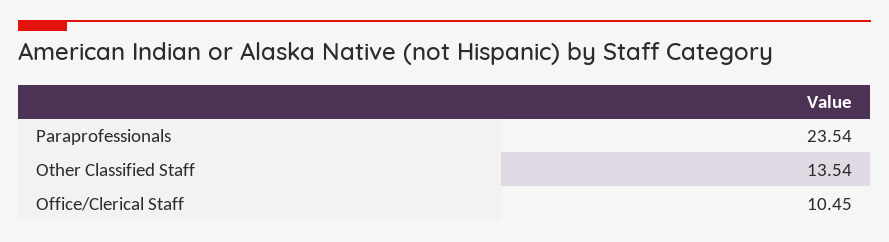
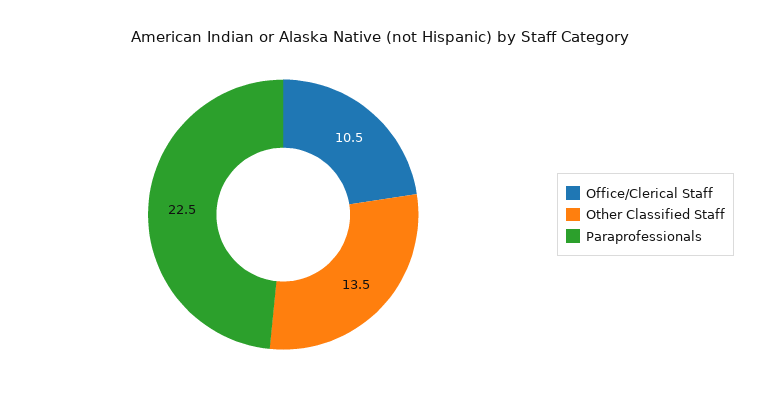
Paraprofessionals: 23.54 -> 22.5

